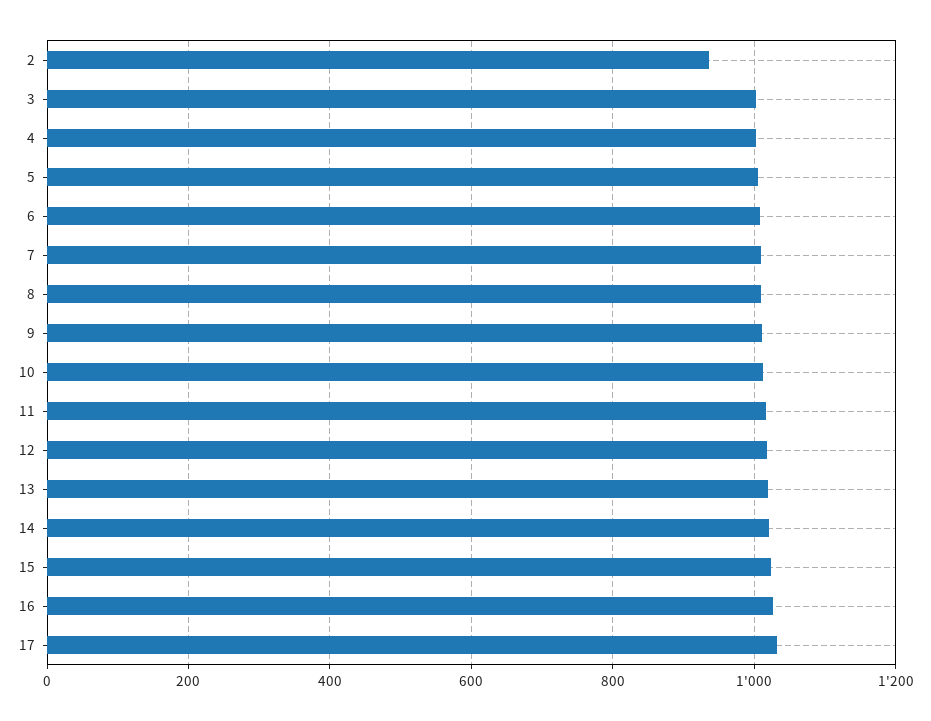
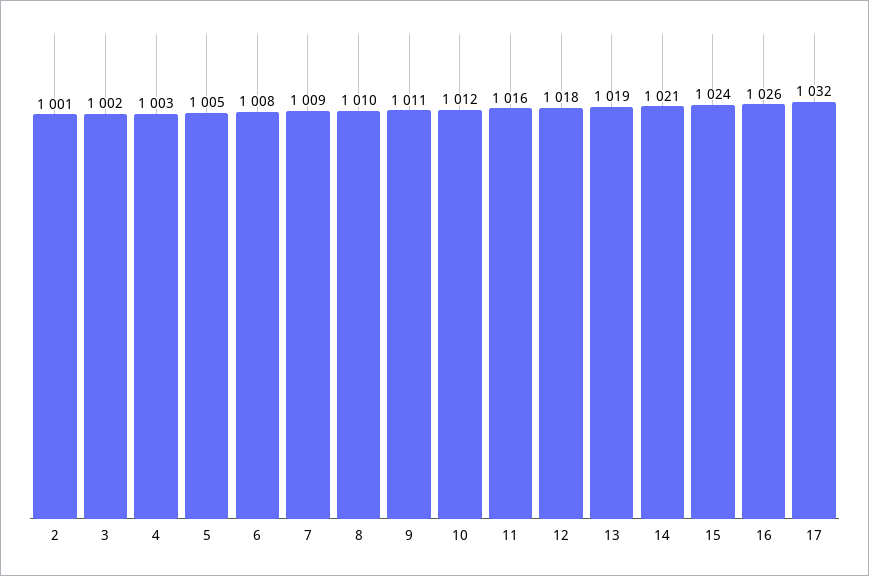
2: 940 -> 1001

